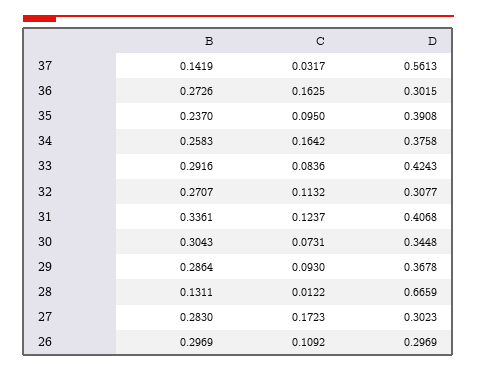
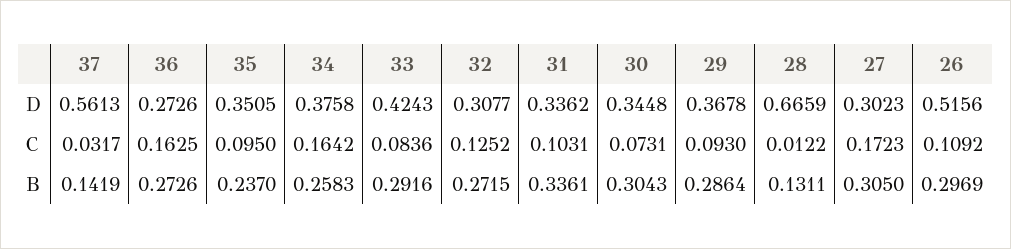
D, 36: 0.3015 -> 0.2726
D, 35: 0.3908 -> 0.3505
B, 32: 0.2707 -> 0.2715
C, 32: 0.1132 -> 0.1252
C, 31: 0.1237 -> 0.1031
D, 31: 0.4068 -> 0.3362
B, 27: 0.283 -> 0.305
D, 26: 0.2969 -> 0.5156

